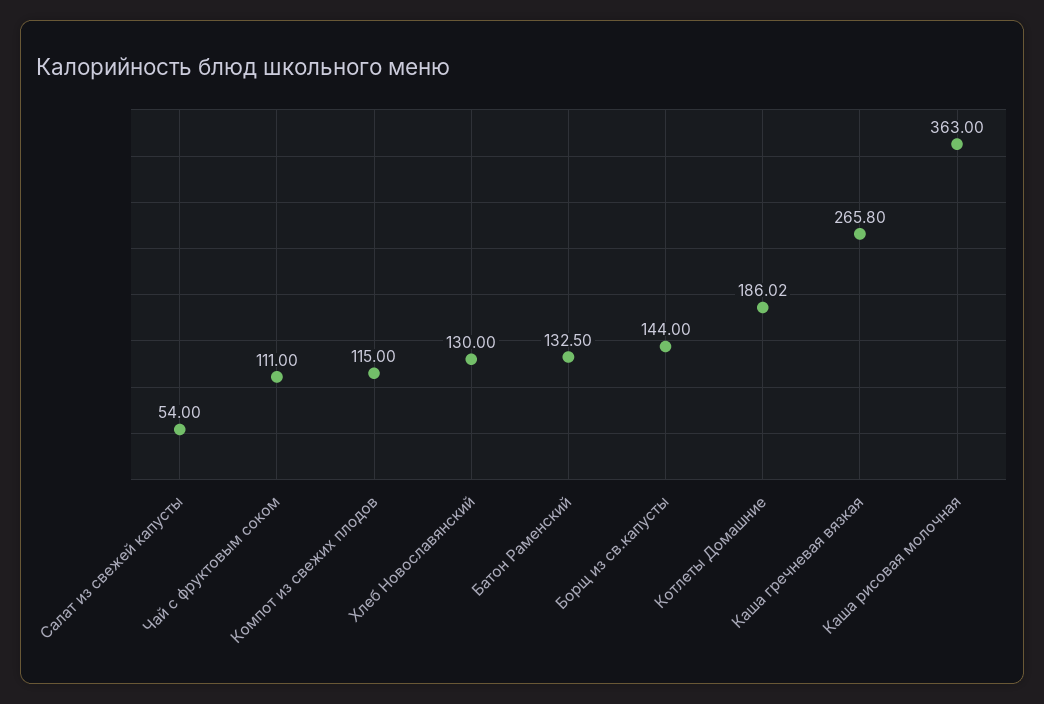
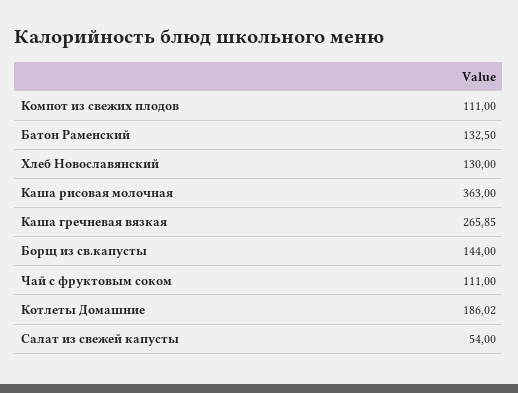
Компот из свежих плодов: 115 -> 111
Каша гречневая вязкая: 265.8 -> 265.85

